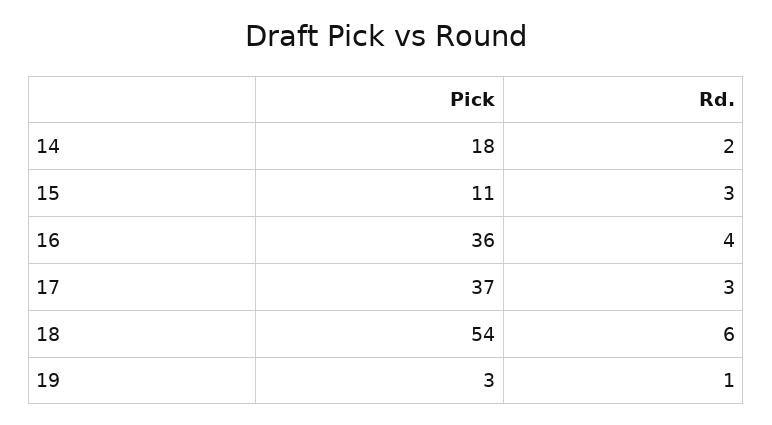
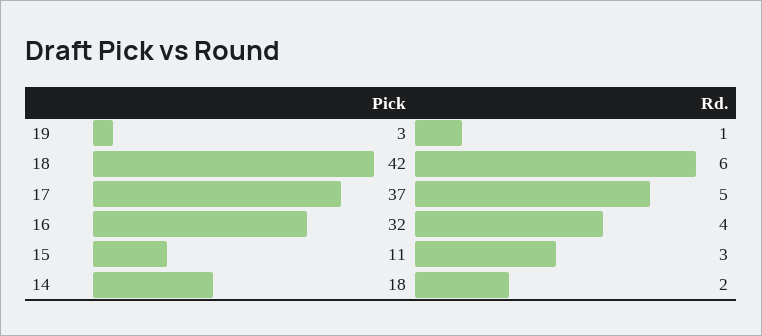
Pick, 16: 36 -> 32
Rd., 17: 3 -> 5
Pick, 18: 54 -> 42

